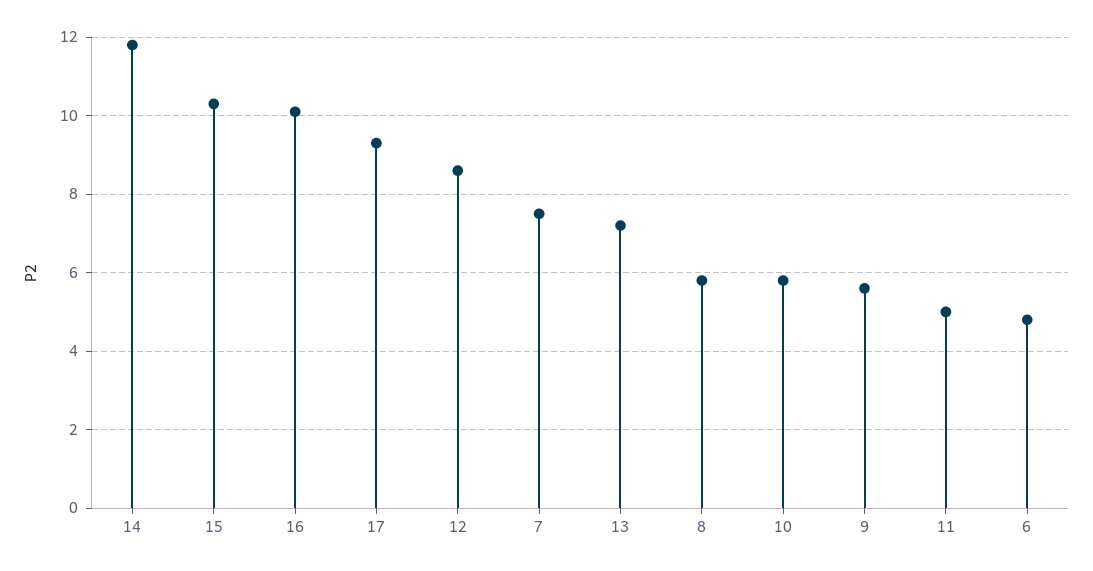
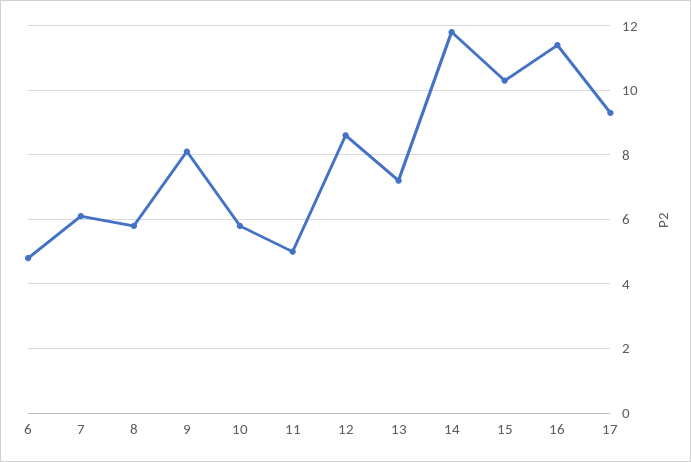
16: 10 -> 11.5
7: 7.5 -> 6
9: 5.5 -> 8

